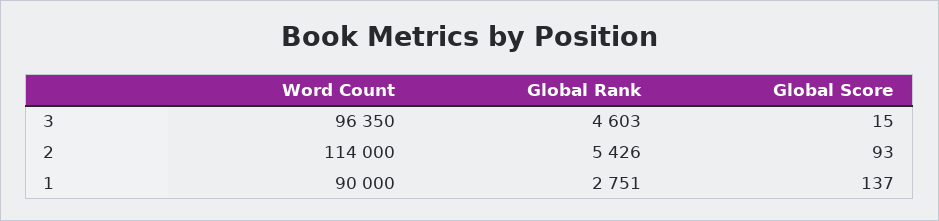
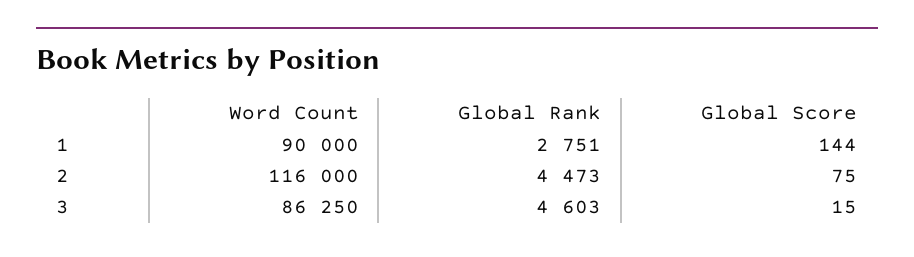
Word Count, 3: 96350 -> 86250
Word Count, 2: 114000 -> 116000
Global Rank, 2: 5426 -> 4473
Global Score, 2: 93 -> 75
Global Score, 1: 137 -> 144

